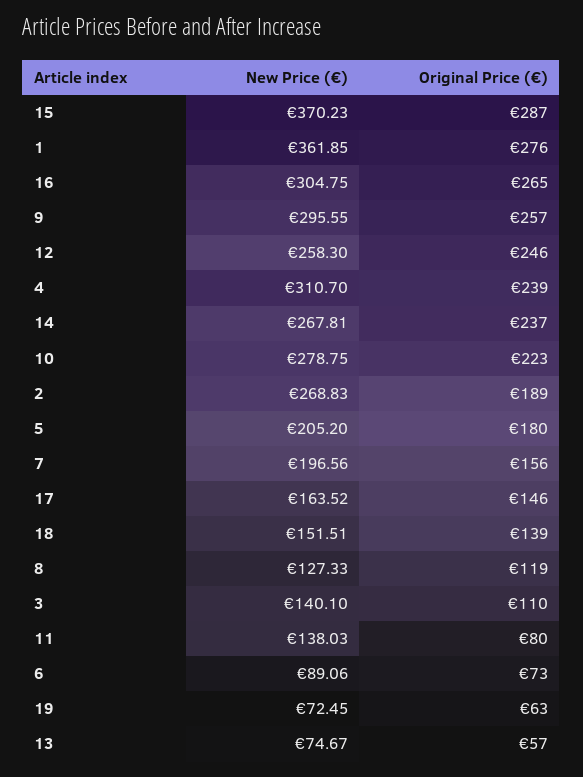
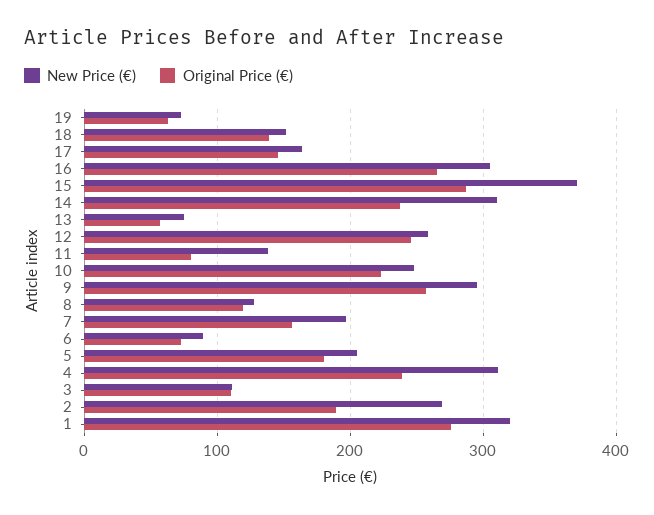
New Price (€), 1: 361.85 -> 320
New Price (€), 14: 267.81 -> 310
New Price (€), 10: 278.75 -> 250
New Price (€), 3: 140.1 -> 110

